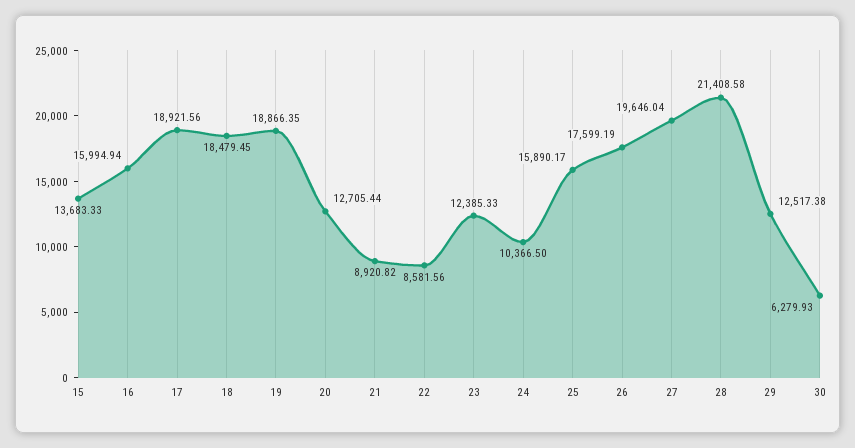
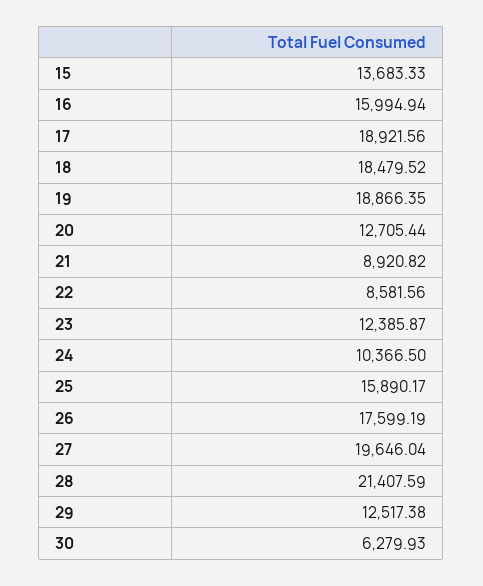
18: 18479.45 -> 18479.52
23: 12385.33 -> 12385.87
28: 21408.58 -> 21407.59

